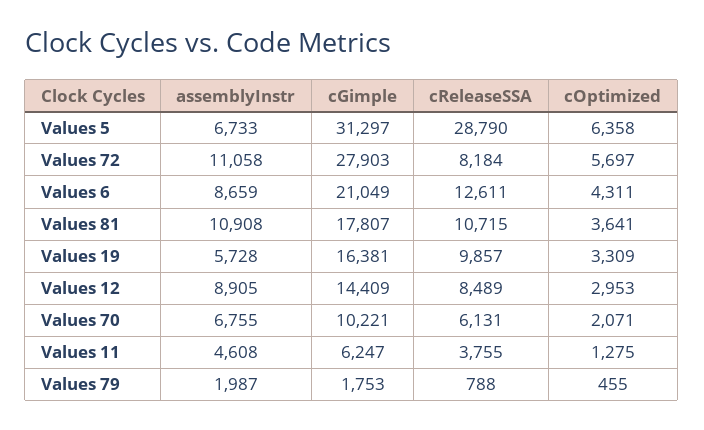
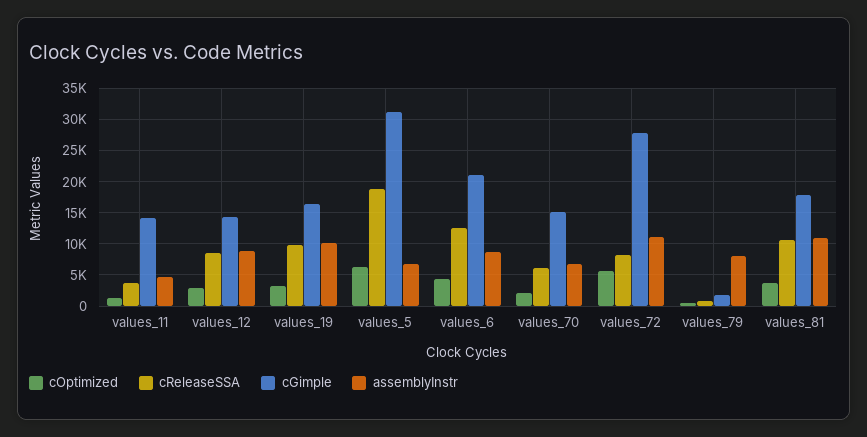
cReleaseSSA, Values 5: 28790 -> 19000
assemblyInstr, Values 19: 5728 -> 10000
cGimple, Values 70: 10221 -> 15000
cGimple, Values 11: 6247 -> 14000
assemblyInstr, Values 79: 1987 -> 8000

